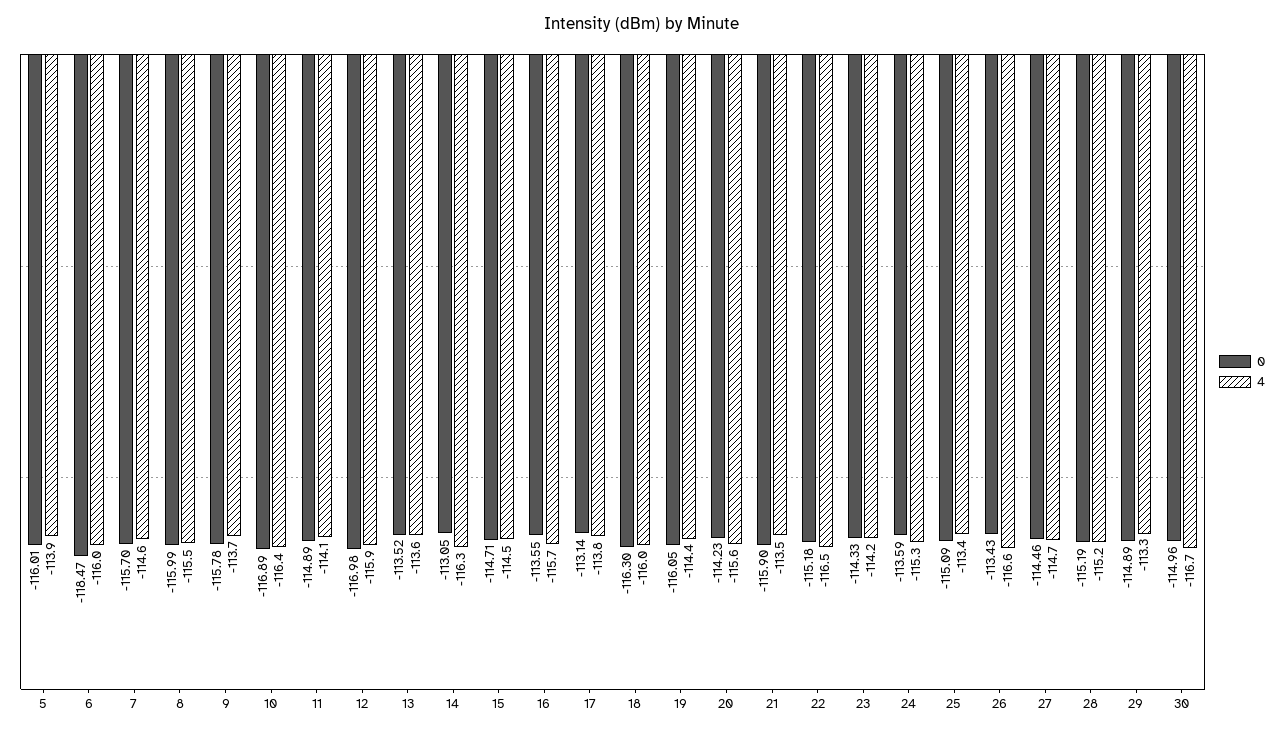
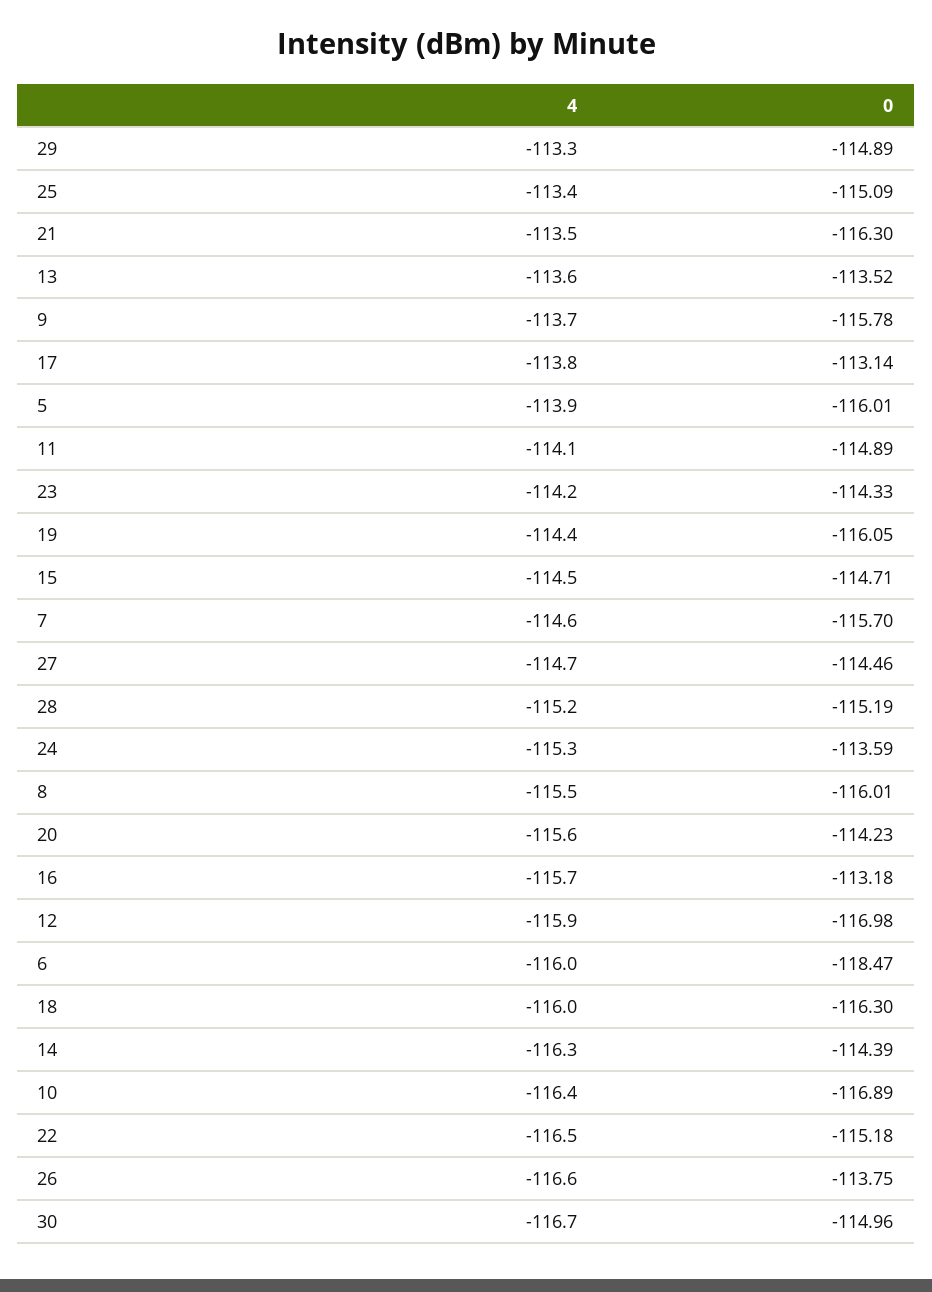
0, 8: -115.99 -> -116.01
0, 14: -113.05 -> -114.39
0, 16: -113.55 -> -113.18
0, 21: -115.9 -> -116.3
0, 26: -113.43 -> -113.75

